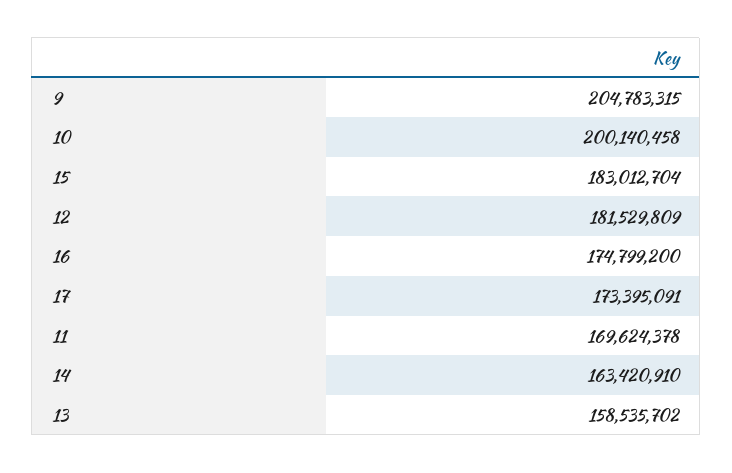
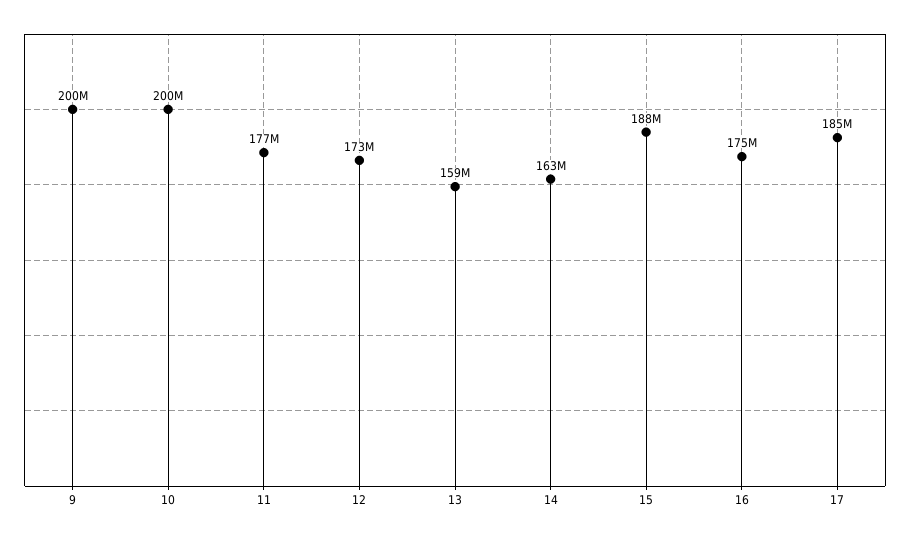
9: 204783315 -> 200000000
15: 183012704 -> 188000000
12: 181529809 -> 173000000
17: 173395091 -> 185000000
11: 169624378 -> 177000000

